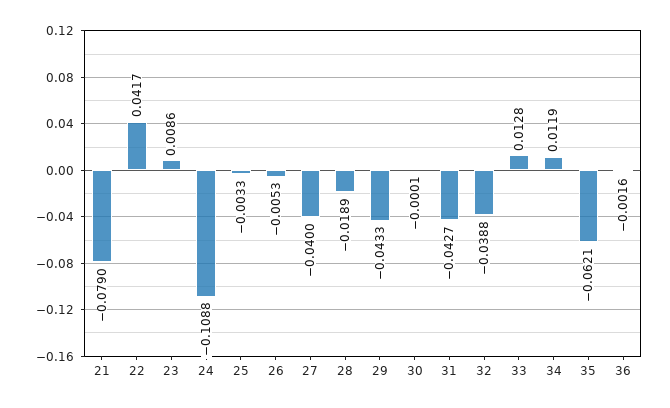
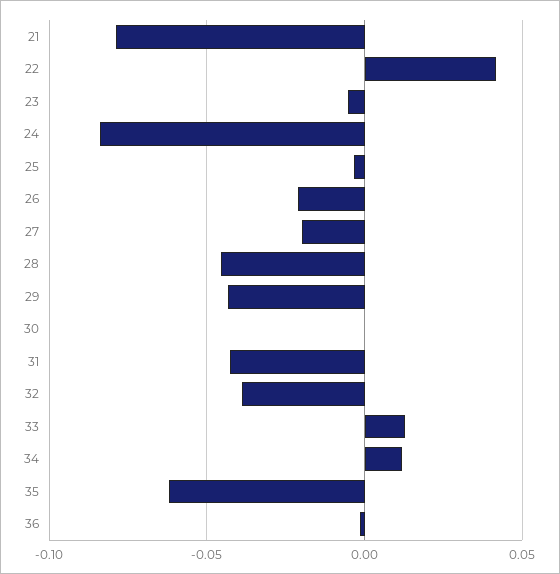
23: 0.0086 -> -0.005
24: -0.1088 -> -0.085
26: -0.0053 -> -0.02
27: -0.04 -> -0.02
28: -0.0189 -> -0.045

